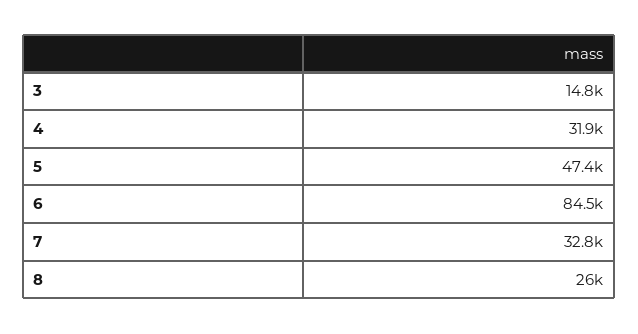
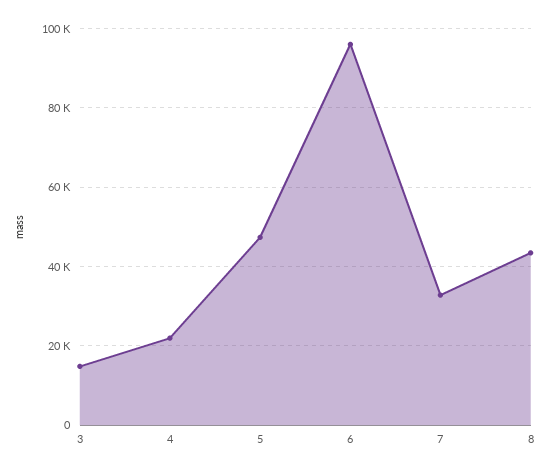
4: 31900 -> 22000
6: 84500 -> 96000
8: 26000 -> 44000

